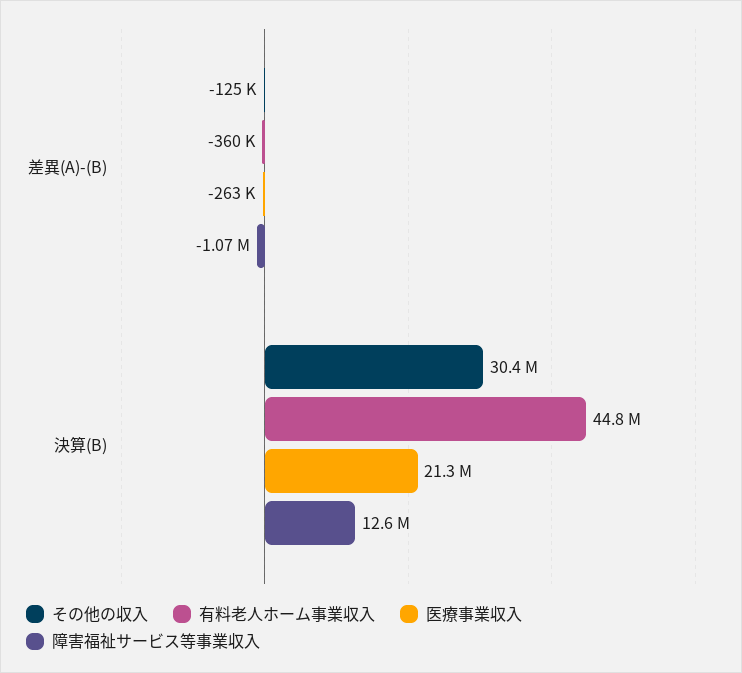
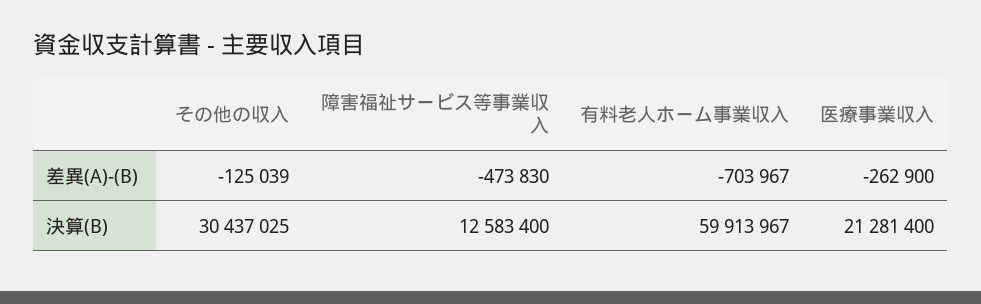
有料老人ホーム事業収入, 差異(A)-(B): -360000 -> -703967
障害福祉サービス等事業収入, 差異(A)-(B): -1070000 -> -473830
有料老人ホーム事業収入, 決算(B): 44800000 -> 59913967

